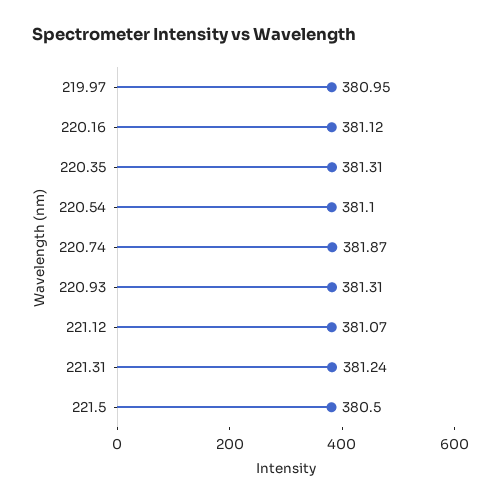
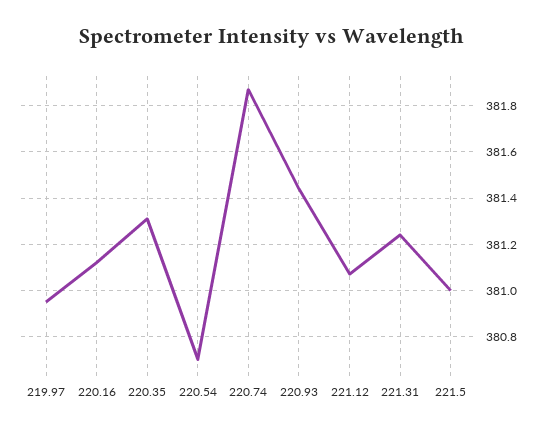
220.54: 381.1 -> 380.7
220.93: 381.31 -> 381.45
221.5: 380.5 -> 381

